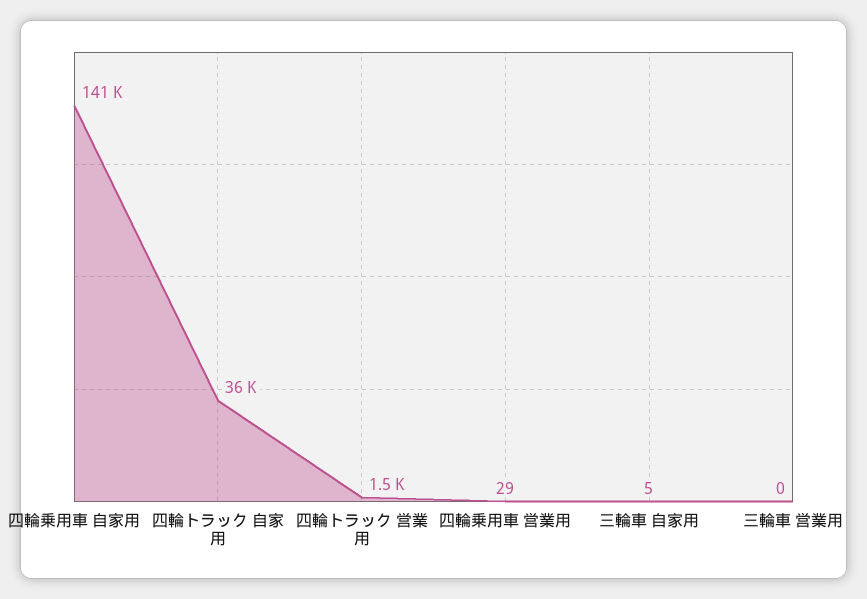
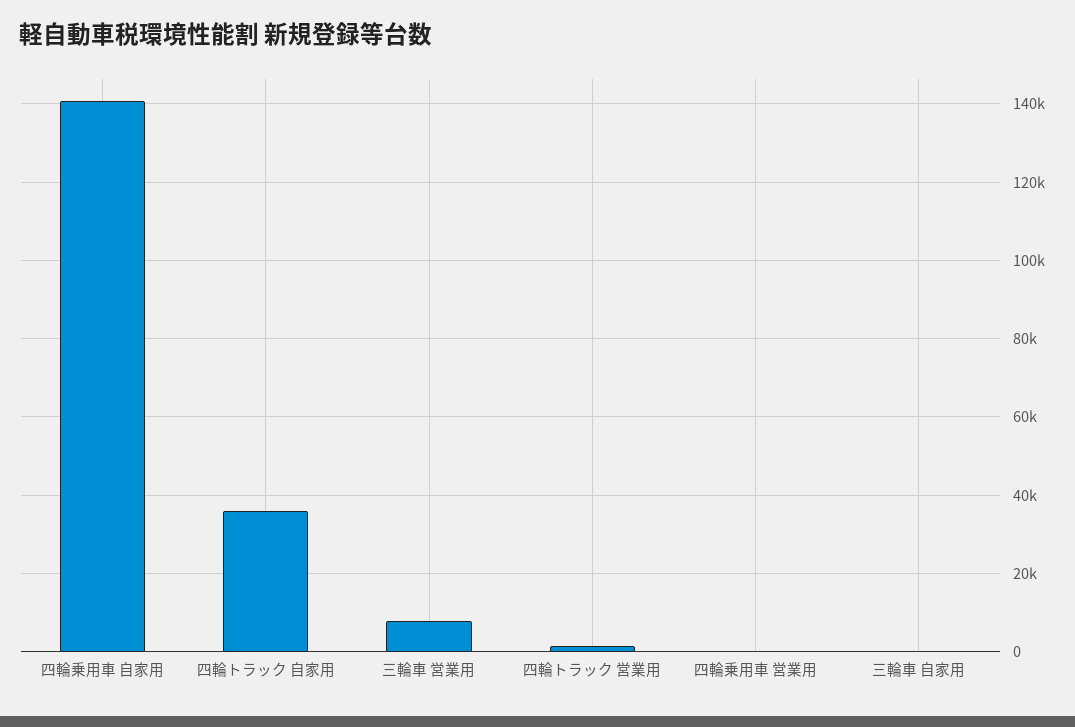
三輪車 営業用: 0 -> 8000

